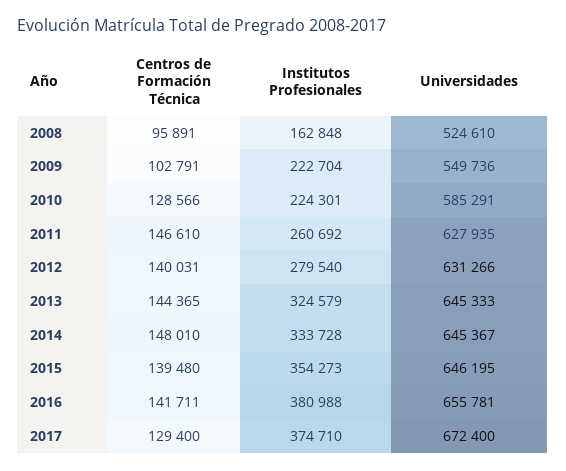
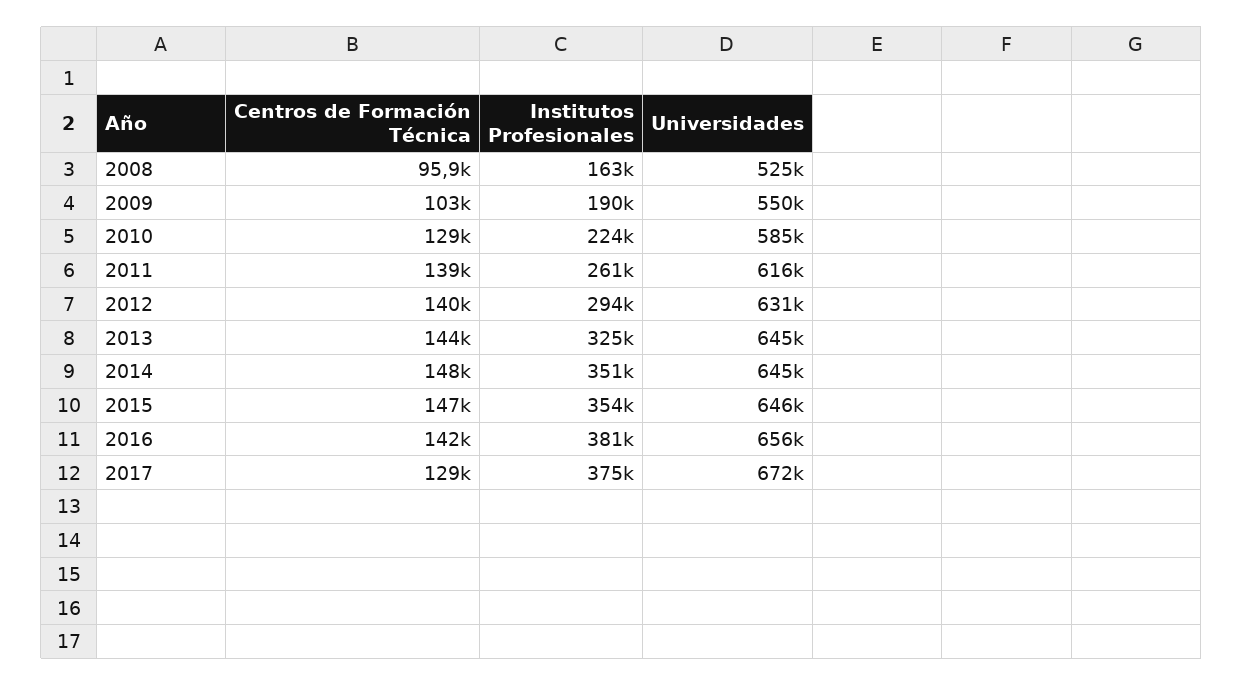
Institutos Profesionales, 2009: 222704 -> 190000
Centros de Formación Técnica, 2011: 146610 -> 139000
Universidades, 2011: 627935 -> 616000
Institutos Profesionales, 2012: 279540 -> 294000
Institutos Profesionales, 2014: 333728 -> 351000
Centros de Formación Técnica, 2015: 139480 -> 147000

